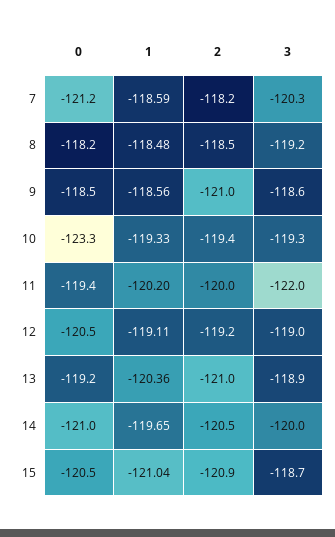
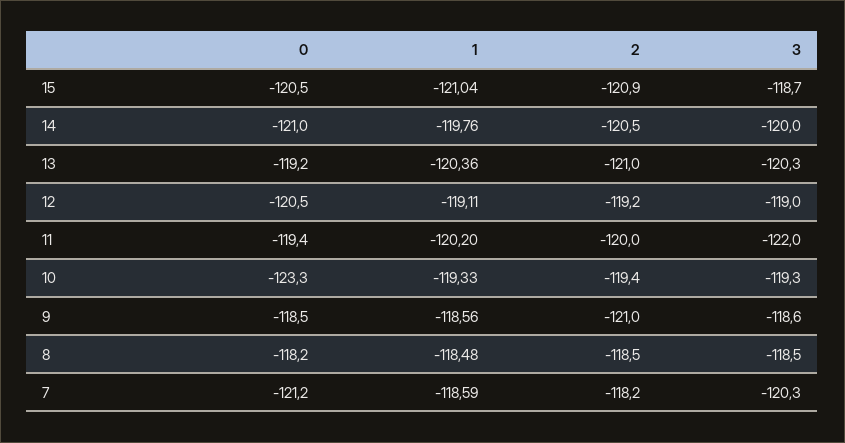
3, 8: -119.2 -> -118.5
3, 13: -118.9 -> -120.3
1, 14: -119.65 -> -119.76

